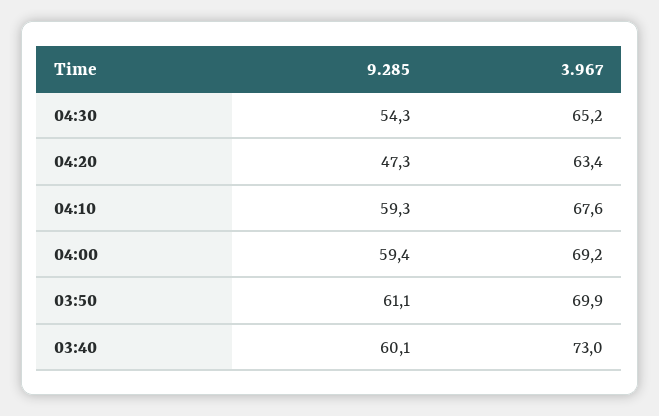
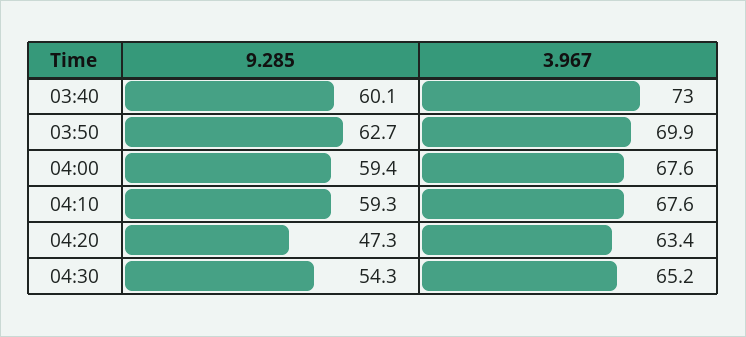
3.967, 04:00: 69.2 -> 67.6
9.285, 03:50: 61.1 -> 62.7

